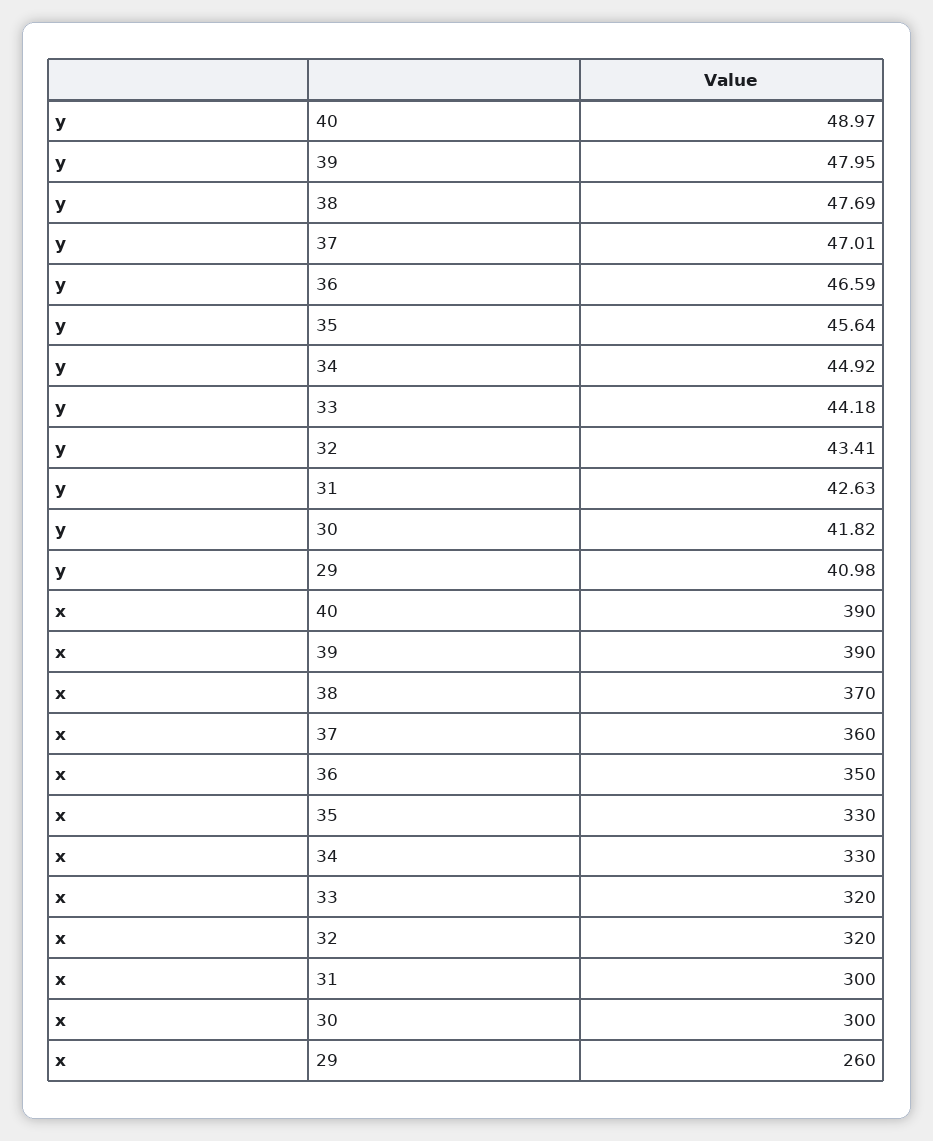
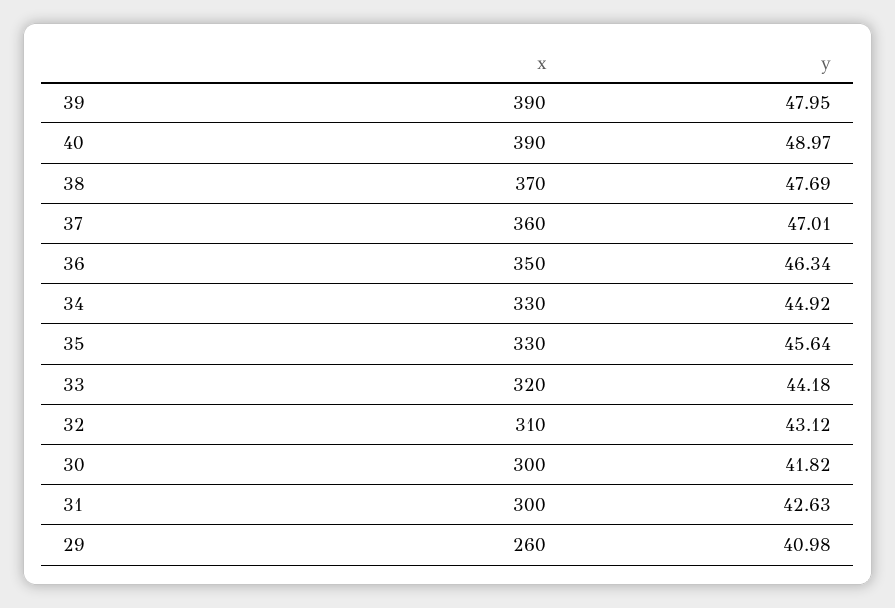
y, 36: 46.59 -> 46.34
y, 32: 43.41 -> 43.12
x, 32: 320 -> 310

